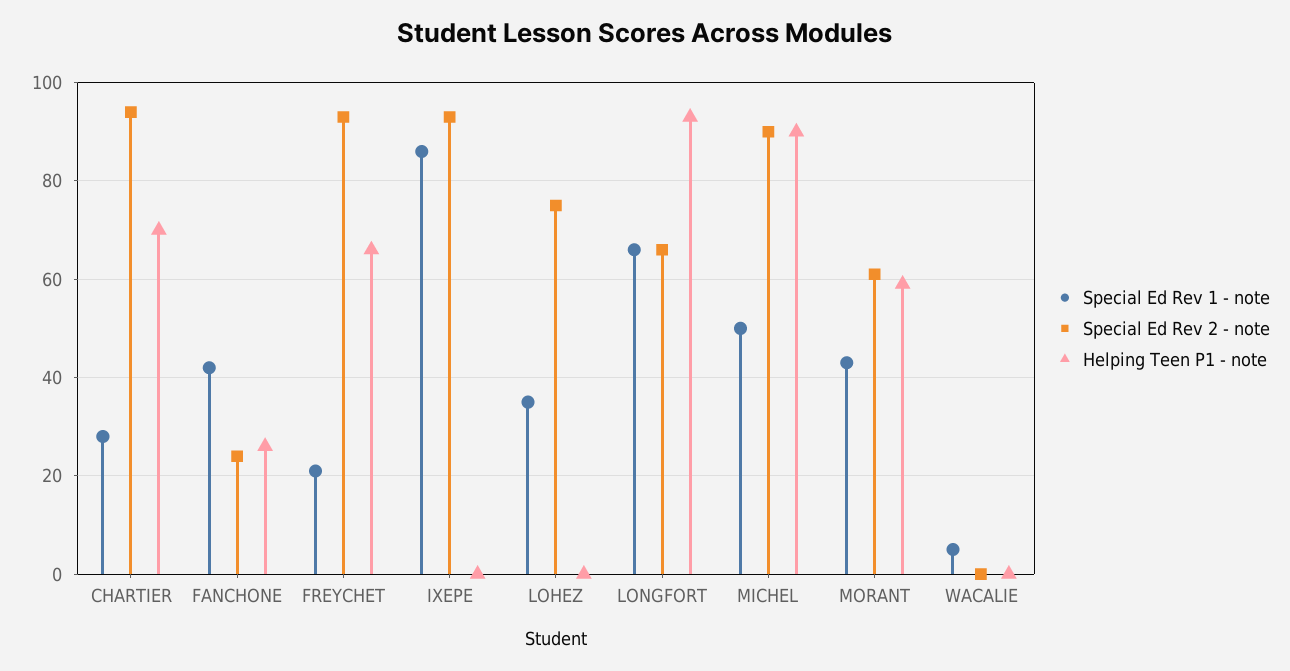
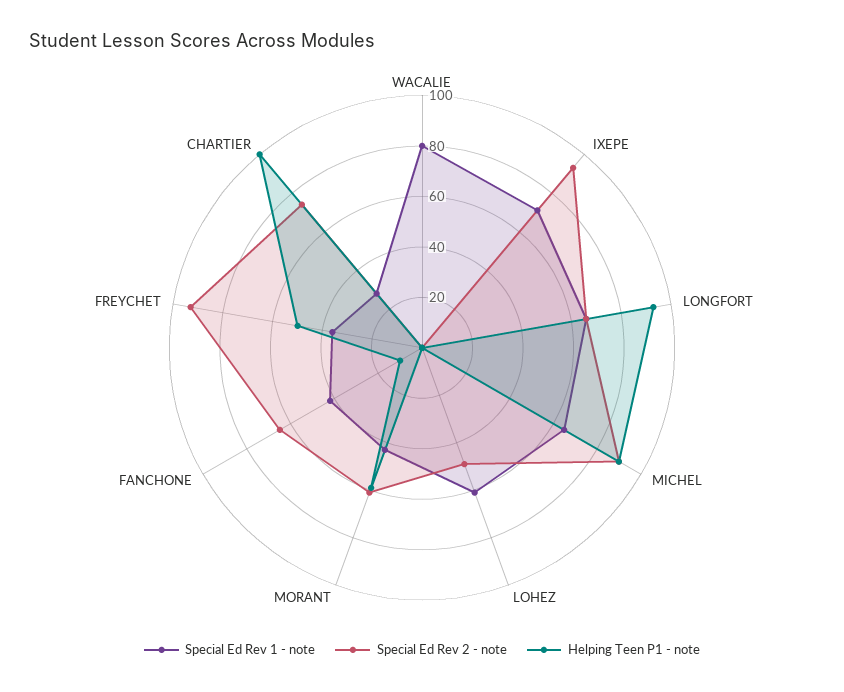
Special Ed Rev 2 - note, CHARTIER: 95 -> 75
Helping Teen P1 - note, CHARTIER: 70 -> 100
Special Ed Rev 2 - note, FANCHONE: 25 -> 65
Helping Teen P1 - note, FANCHONE: 25 -> 10
Special Ed Rev 1 - note, FREYCHET: 20 -> 35
Helping Teen P1 - note, FREYCHET: 65 -> 50
Special Ed Rev 1 - note, IXEPE: 85 -> 70
Special Ed Rev 1 - note, LOHEZ: 35 -> 60
Special Ed Rev 2 - note, LOHEZ: 75 -> 50
Special Ed Rev 1 - note, MICHEL: 50 -> 65
Special Ed Rev 1 - note, WACALIE: 5 -> 80

